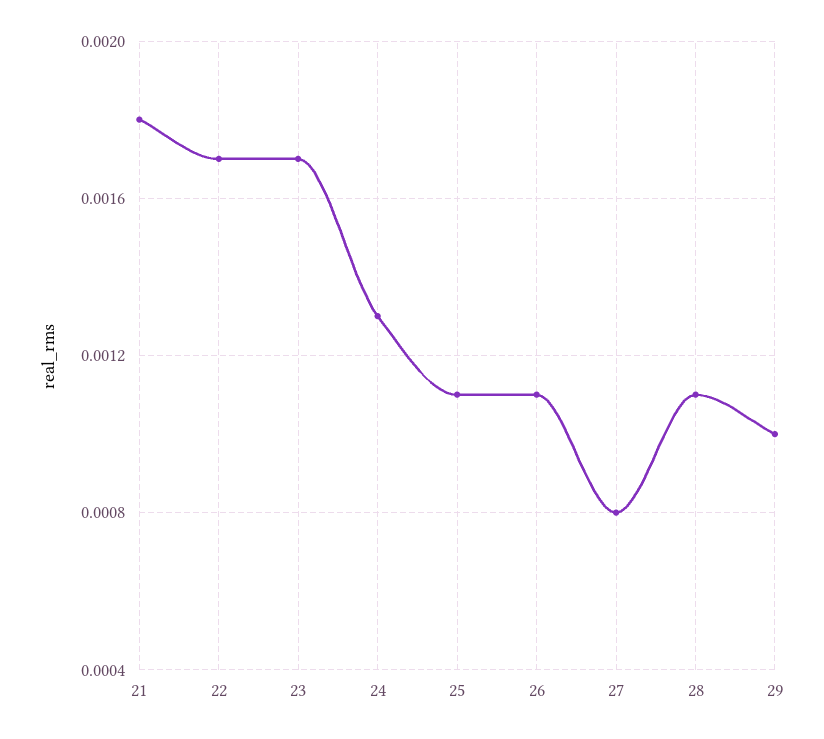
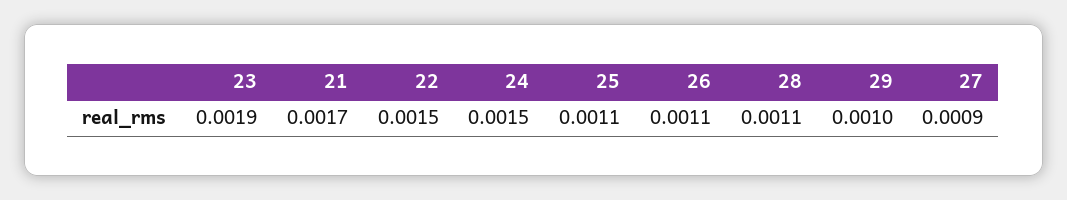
21: 0.0018 -> 0.0017
22: 0.0017 -> 0.0015
23: 0.0017 -> 0.0019
24: 0.0013 -> 0.0015
27: 0.0008 -> 0.0009

